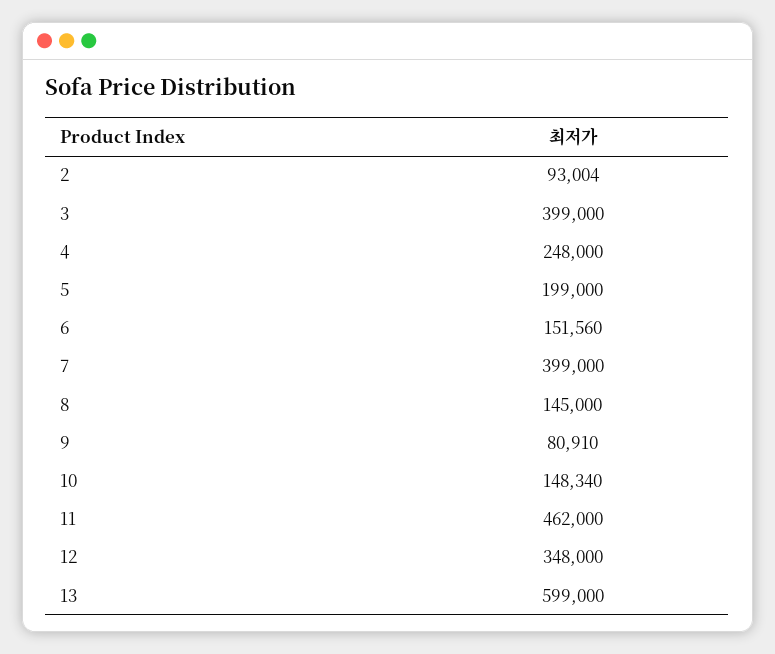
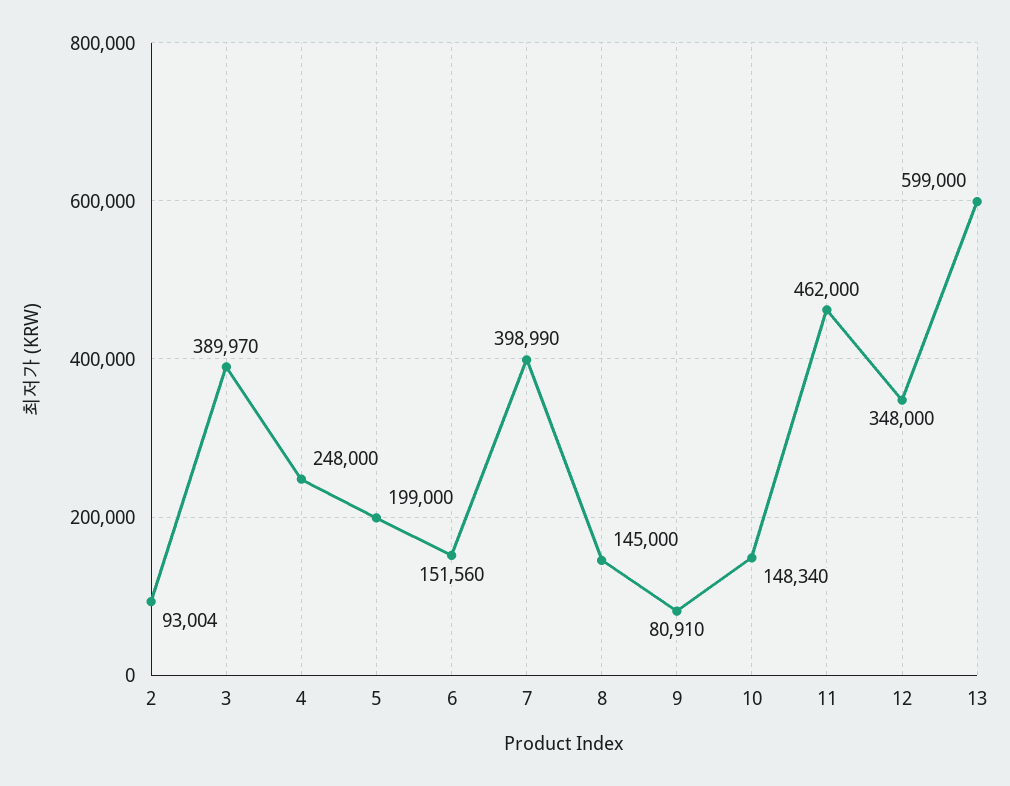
3: 399000 -> 389970
7: 399000 -> 398990

